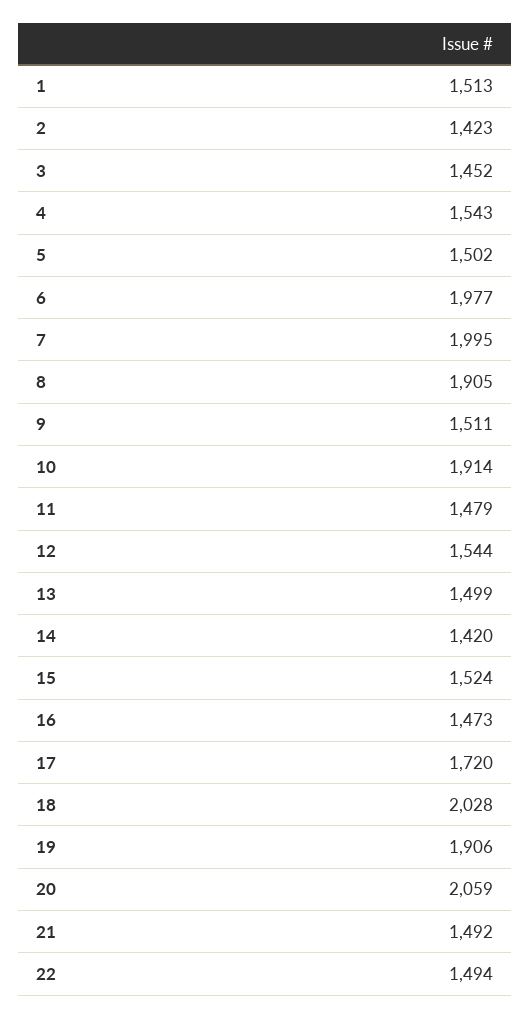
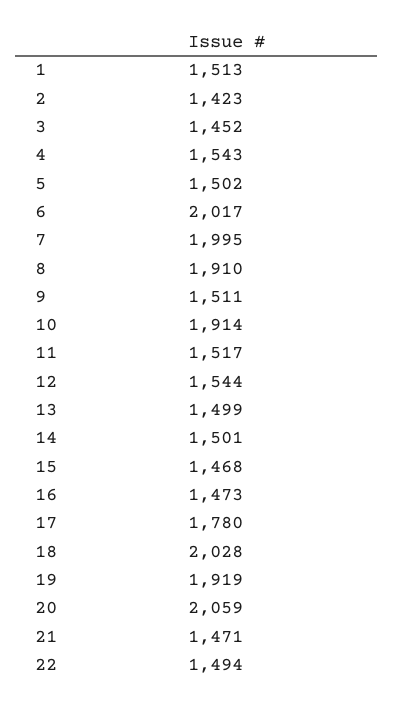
6: 1977 -> 2017
8: 1905 -> 1910
11: 1479 -> 1517
14: 1420 -> 1501
15: 1524 -> 1468
17: 1720 -> 1780
19: 1906 -> 1919
21: 1492 -> 1471

